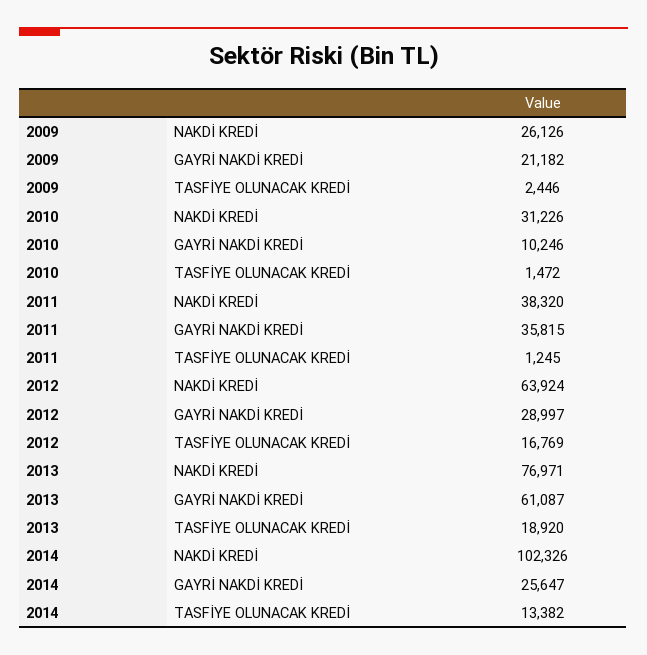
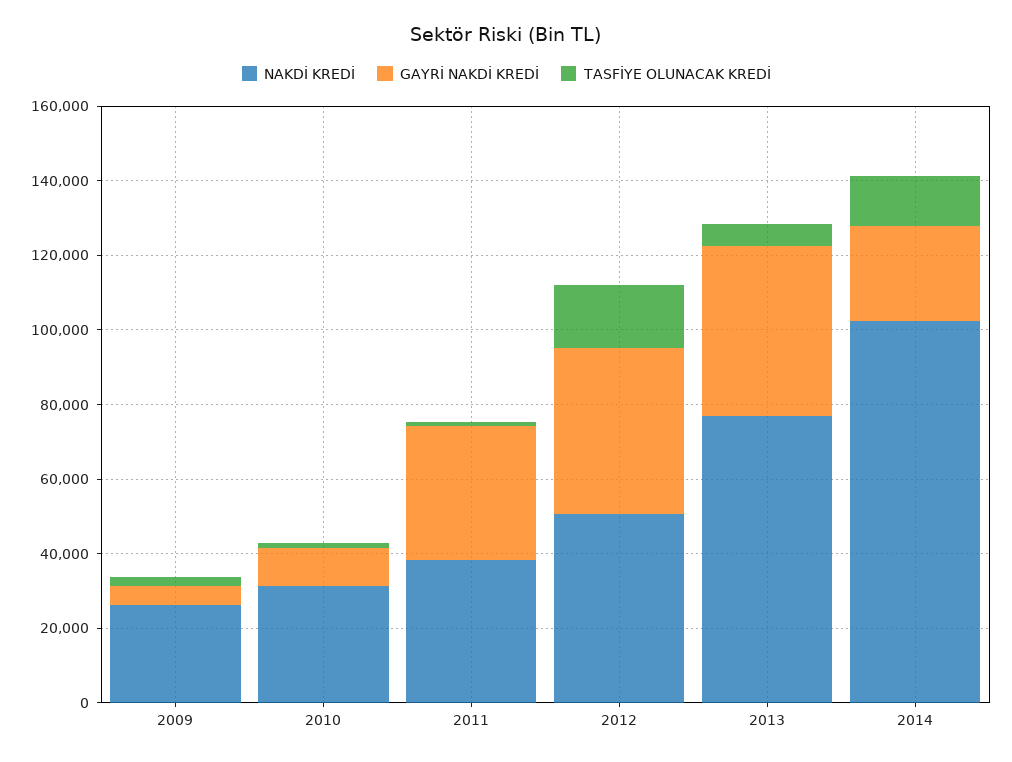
GAYRİ NAKDİ KREDİ, 2009: 21182 -> 5000
NAKDİ KREDİ, 2012: 63924 -> 50000
GAYRİ NAKDİ KREDİ, 2012: 28997 -> 45000
GAYRİ NAKDİ KREDİ, 2013: 61087 -> 45000
TASFİYE OLUNACAK KREDİ, 2013: 18920 -> 5000

